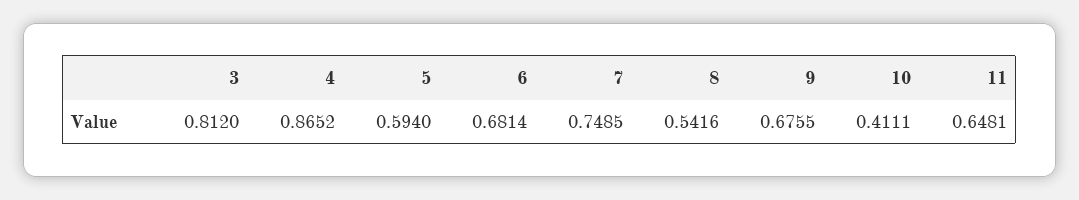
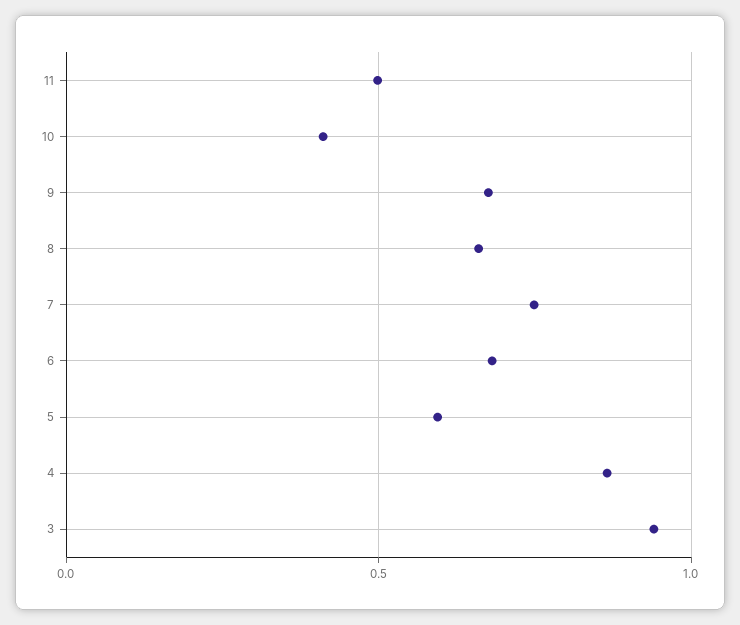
3: 0.812 -> 0.95
8: 0.5416 -> 0.65
11: 0.6481 -> 0.5

